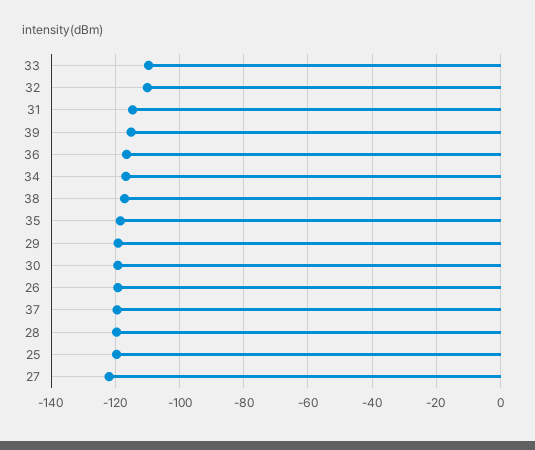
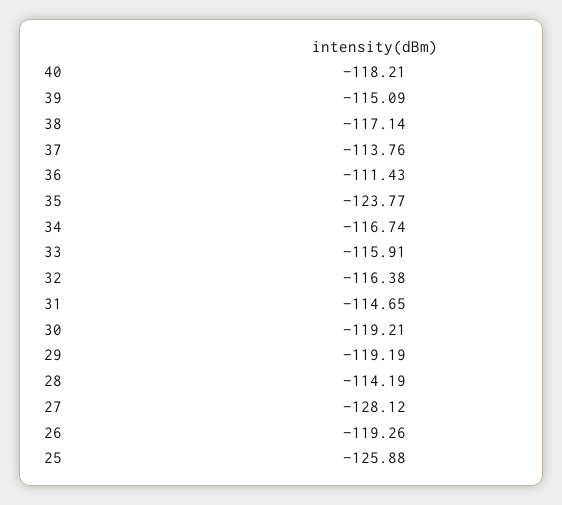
33: -110 -> -115.91
32: -110 -> -116.38
36: -116 -> -111.43
35: -118 -> -123.77
37: -120 -> -113.76
28: -120 -> -114.19
25: -120 -> -125.88
27: -122 -> -128.12
40: none -> -118.21

